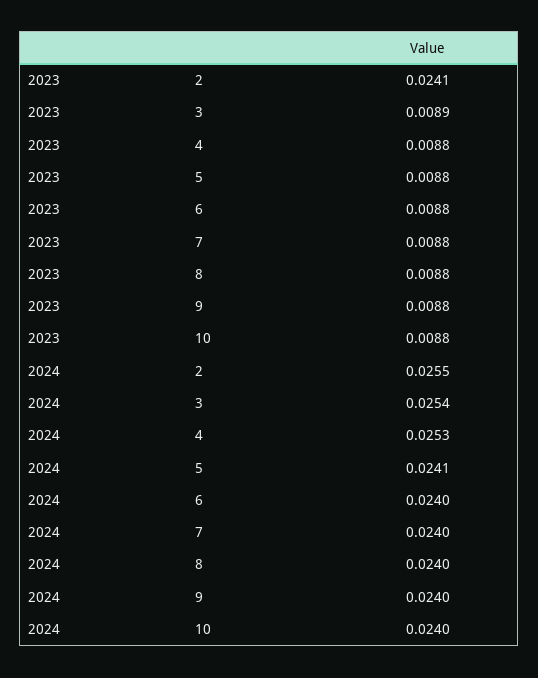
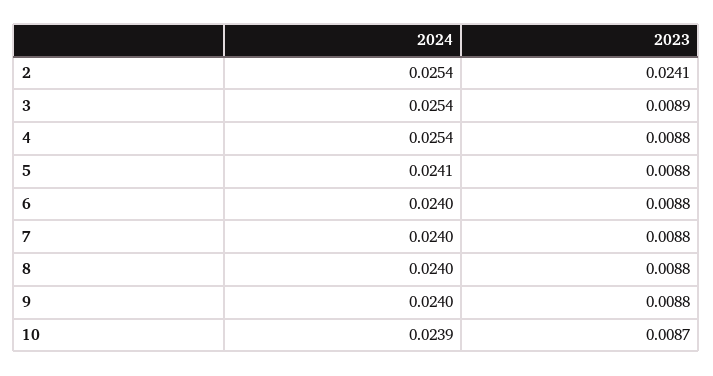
2023, 10: 0.0088 -> 0.0087
2024, 2: 0.0255 -> 0.0254
2024, 4: 0.0253 -> 0.0254
2024, 10: 0.024 -> 0.0239

